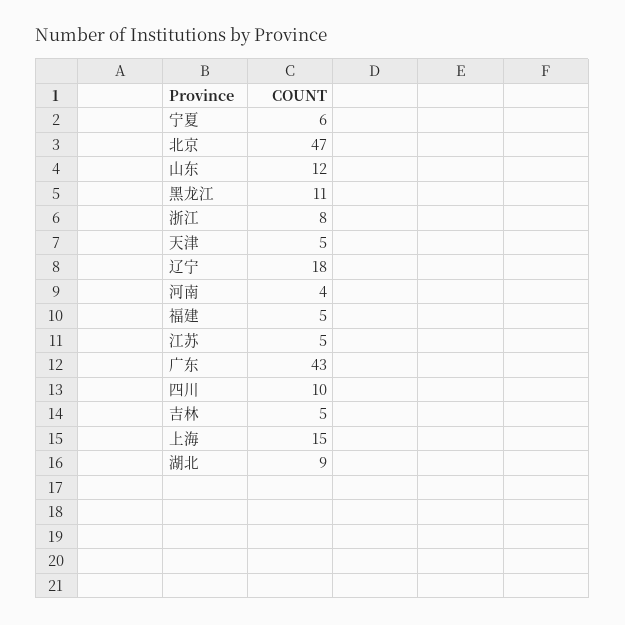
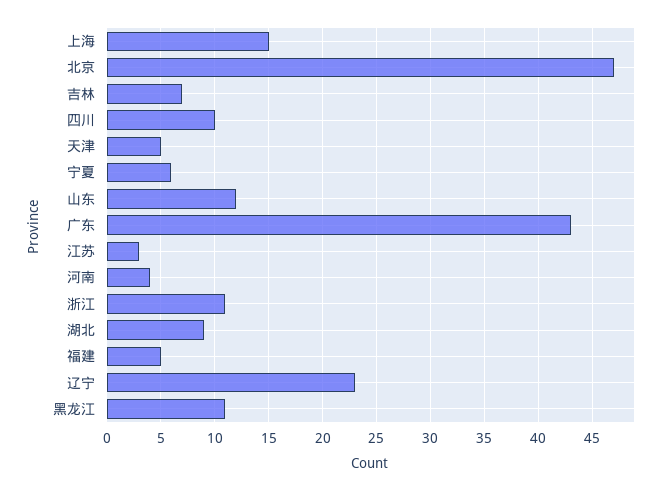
浙江: 8 -> 11
辽宁: 18 -> 23
江苏: 5 -> 3
吉林: 5 -> 7

